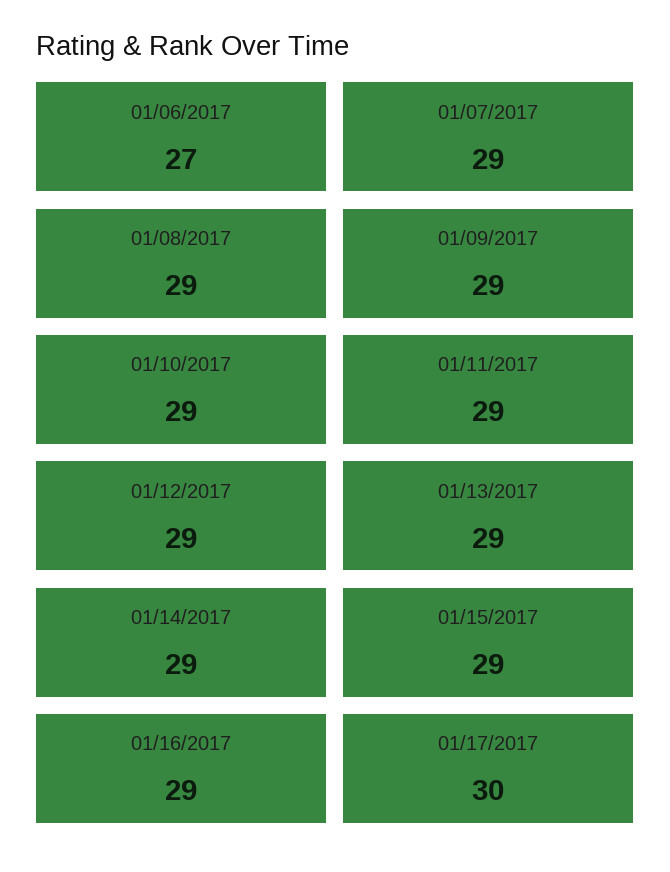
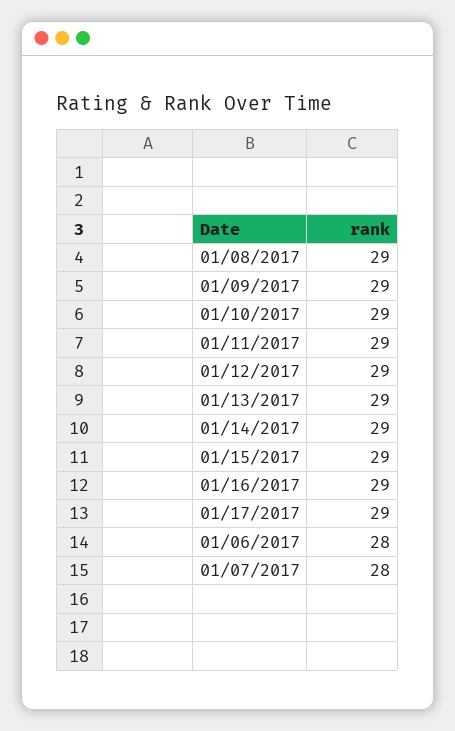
01/06/2017: 27 -> 28
01/07/2017: 29 -> 28
01/17/2017: 30 -> 29

